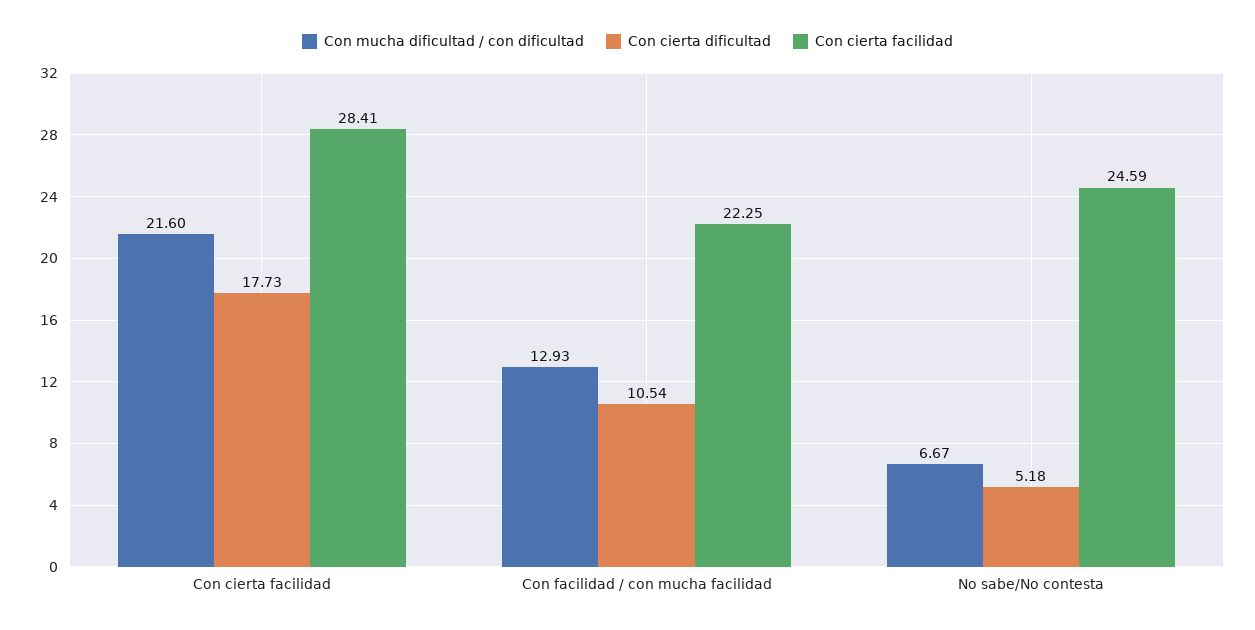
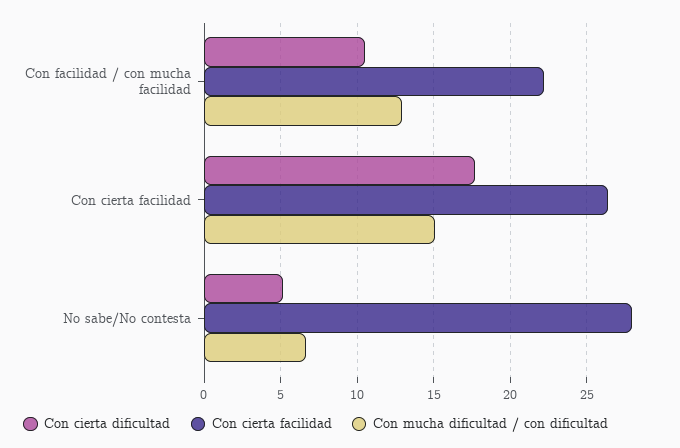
Con mucha dificultad / con dificultad, Con cierta facilidad: 21.6 -> 15
Con cierta facilidad, Con cierta facilidad: 28.41 -> 26.5
Con cierta facilidad, No sabe/No contesta: 24.59 -> 28

